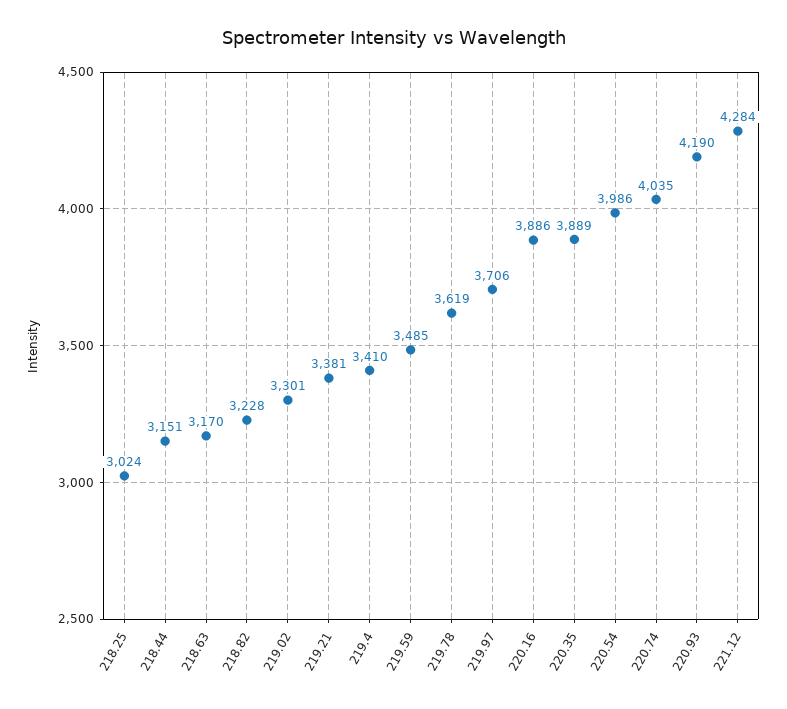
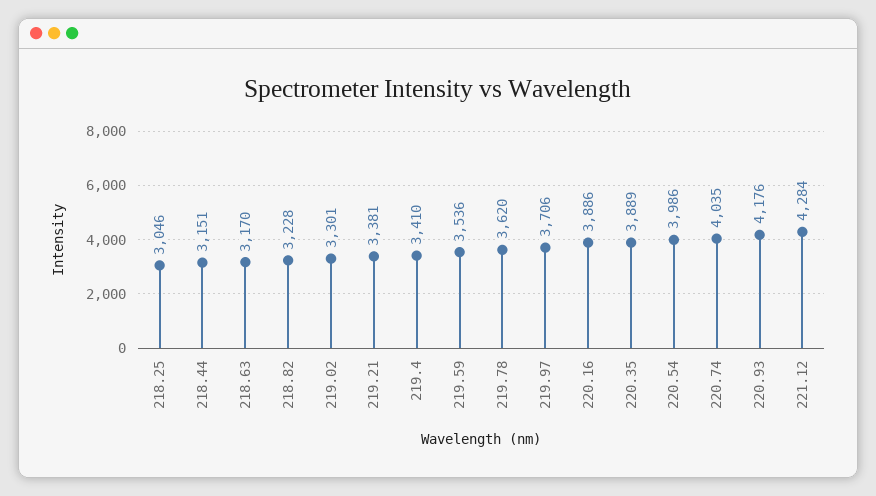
218.25: 3024 -> 3046
219.59: 3485 -> 3536
219.78: 3619 -> 3620
220.93: 4190 -> 4176

